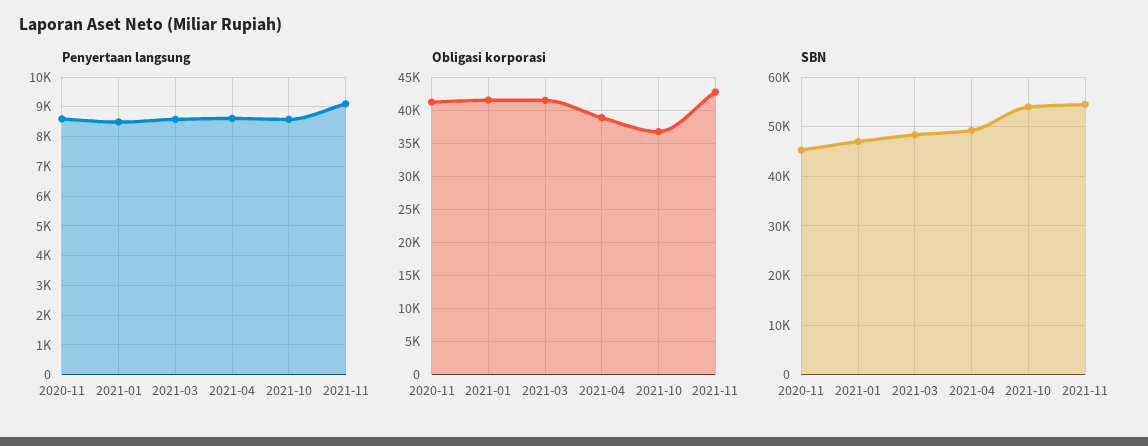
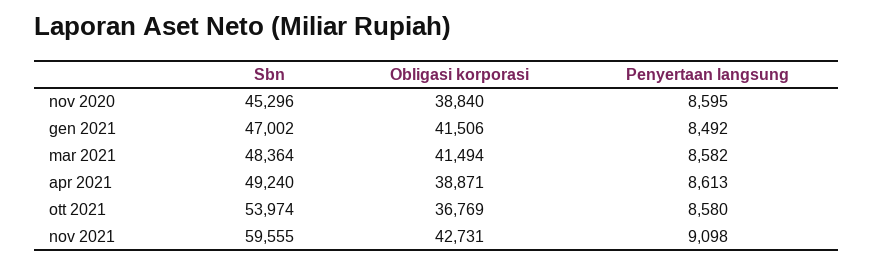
Obligasi korporasi, 2020-11: 41000 -> 38840
SBN, 2021-11: 54000 -> 59555

